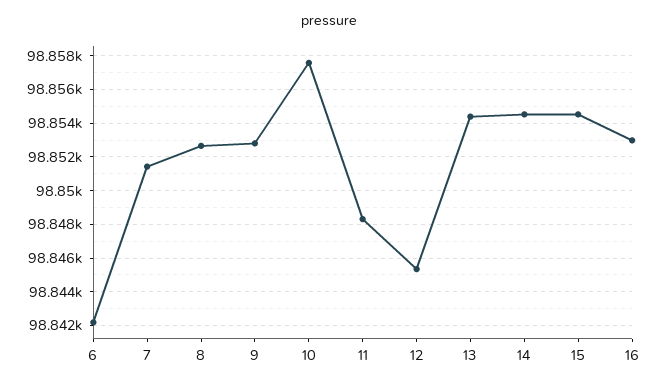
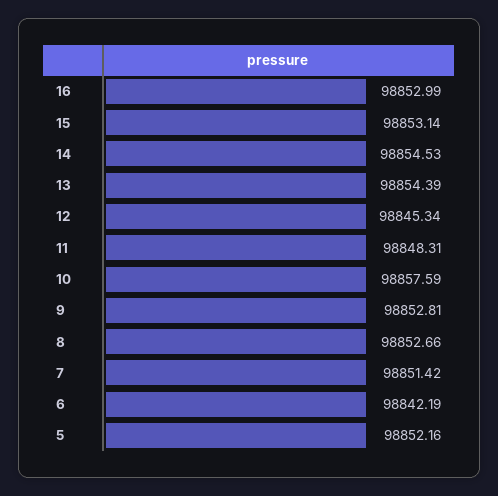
15: 98854.5 -> 98853.14
5: none -> 98852.16

